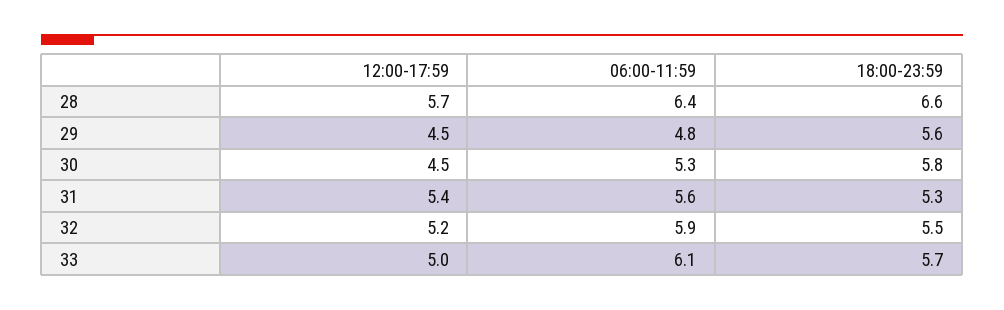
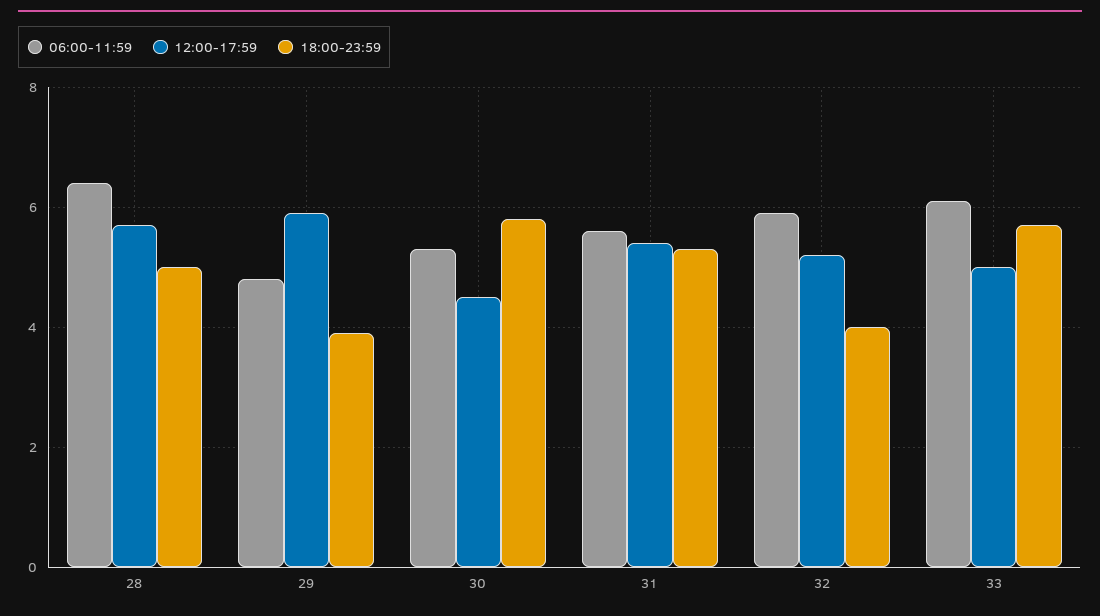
18:00-23:59, 28: 6.6 -> 5
12:00-17:59, 29: 4.5 -> 6
18:00-23:59, 29: 5.6 -> 4
18:00-23:59, 32: 5.5 -> 4

